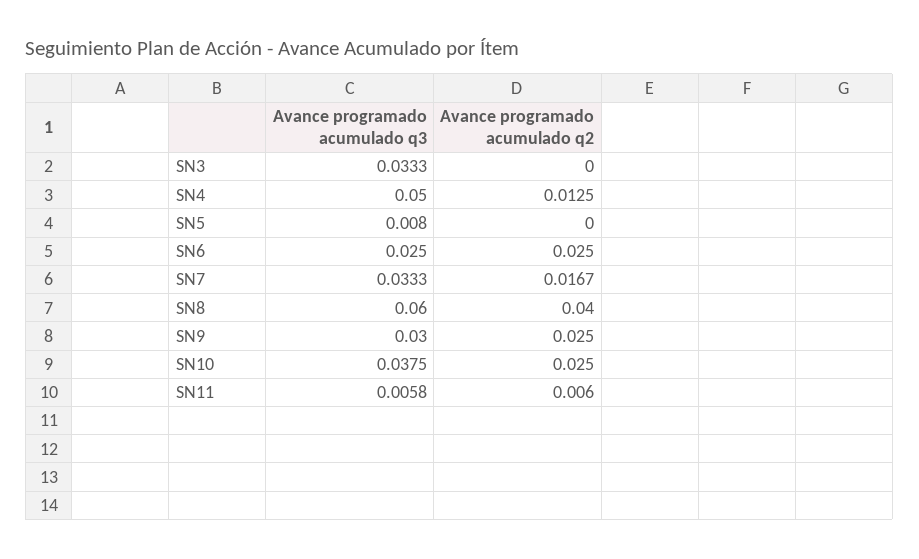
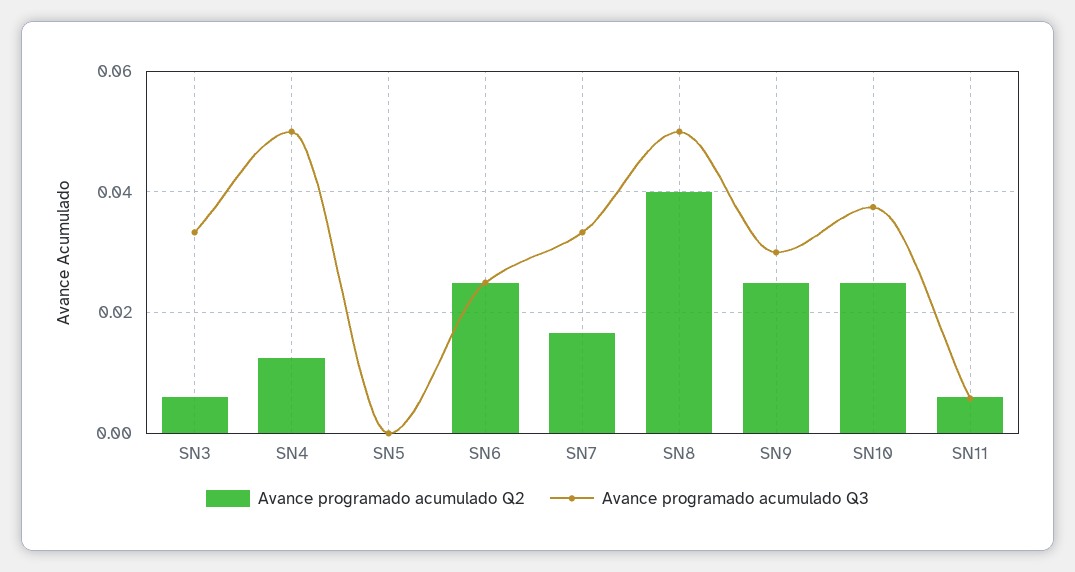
Avance programado acumulado q2, SN3: 0 -> 0.006
Avance programado acumulado q3, SN5: 0.008 -> 0
Avance programado acumulado q3, SN8: 0.06 -> 0.05

